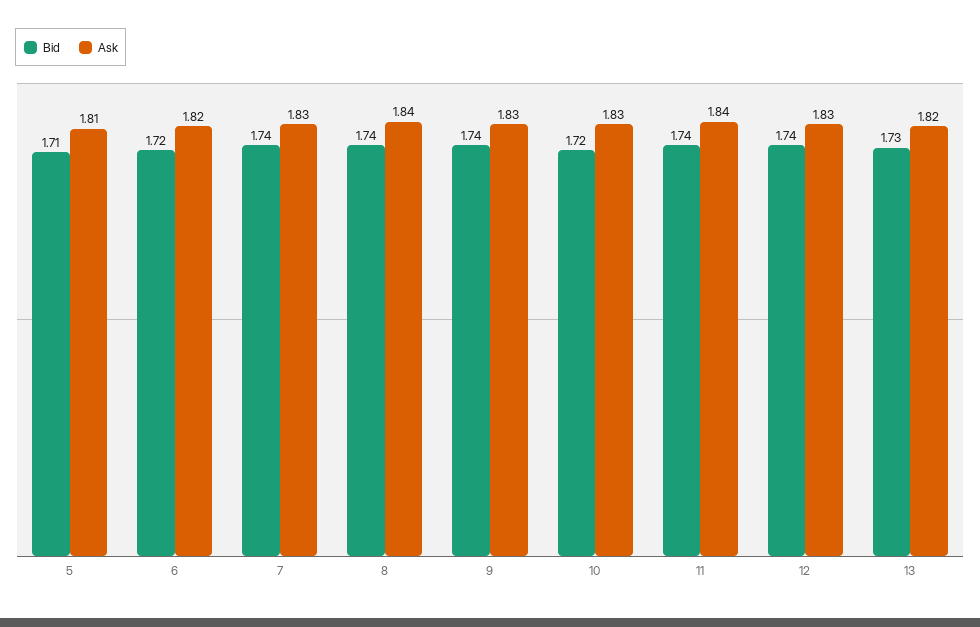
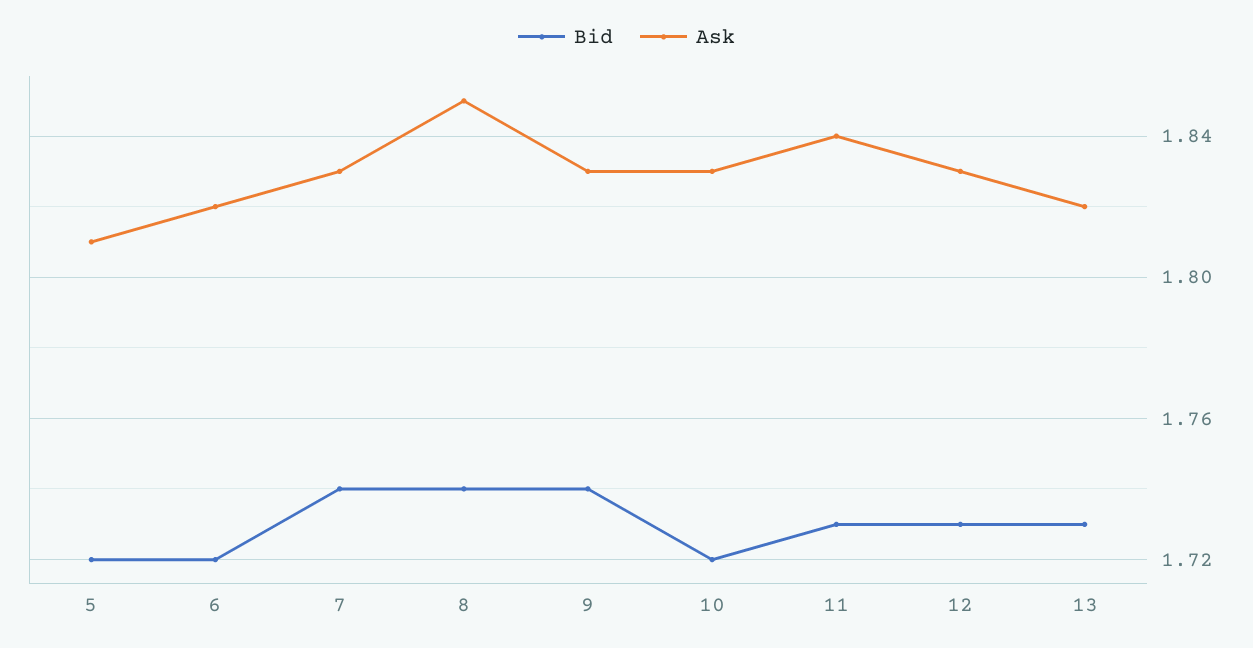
Bid, 5: 1.71 -> 1.72
Ask, 8: 1.84 -> 1.85
Bid, 11: 1.74 -> 1.73
Bid, 12: 1.74 -> 1.73

